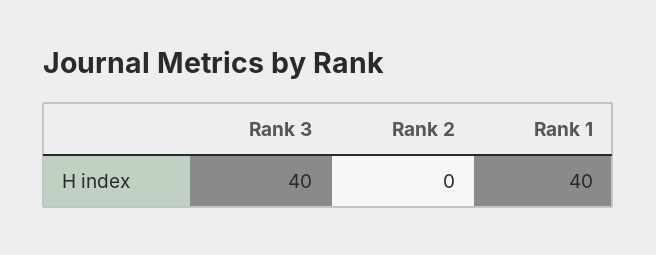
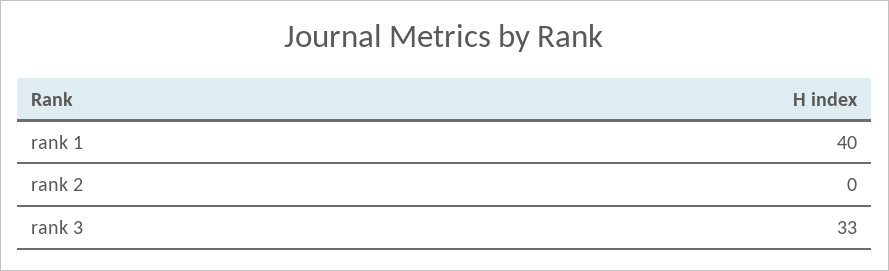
Rank 3: 40 -> 33

